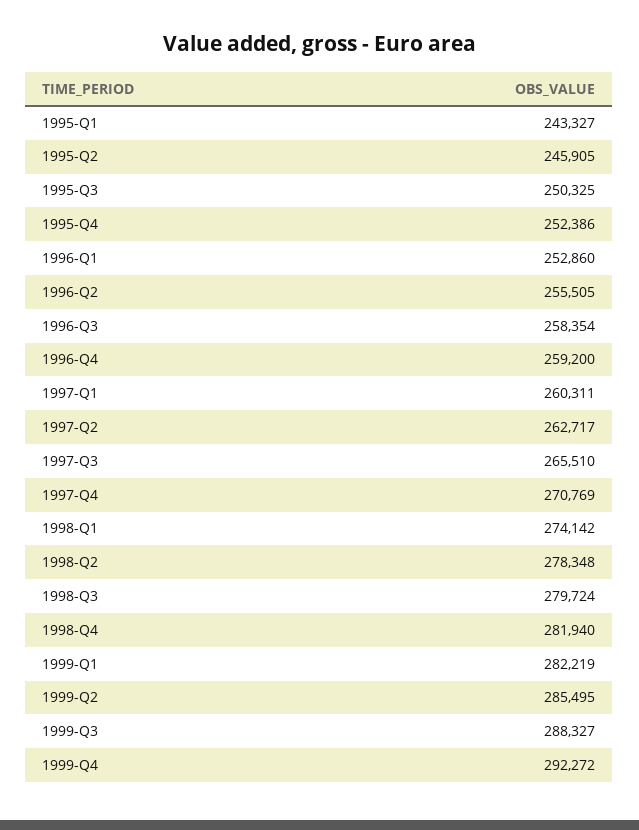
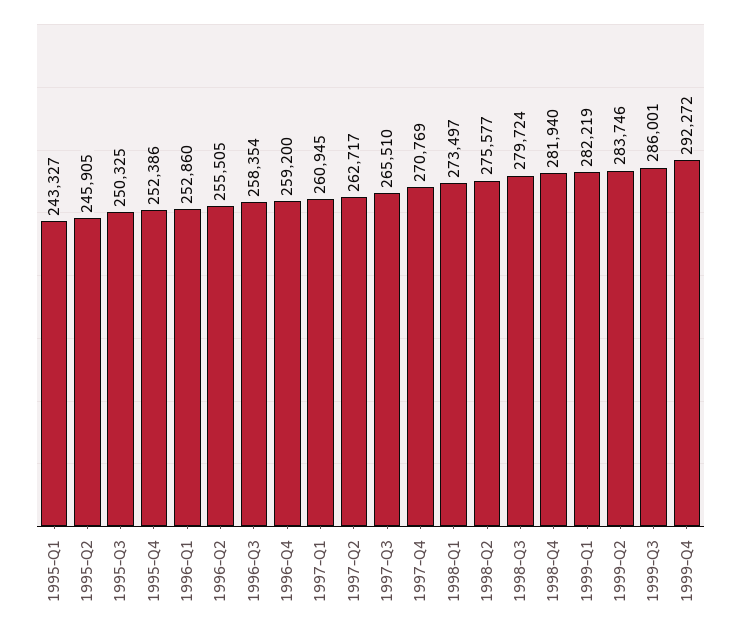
1997-Q1: 260311 -> 260945
1998-Q1: 274142 -> 273497
1998-Q2: 278348 -> 275577
1999-Q2: 285495 -> 283746
1999-Q3: 288327 -> 286001

